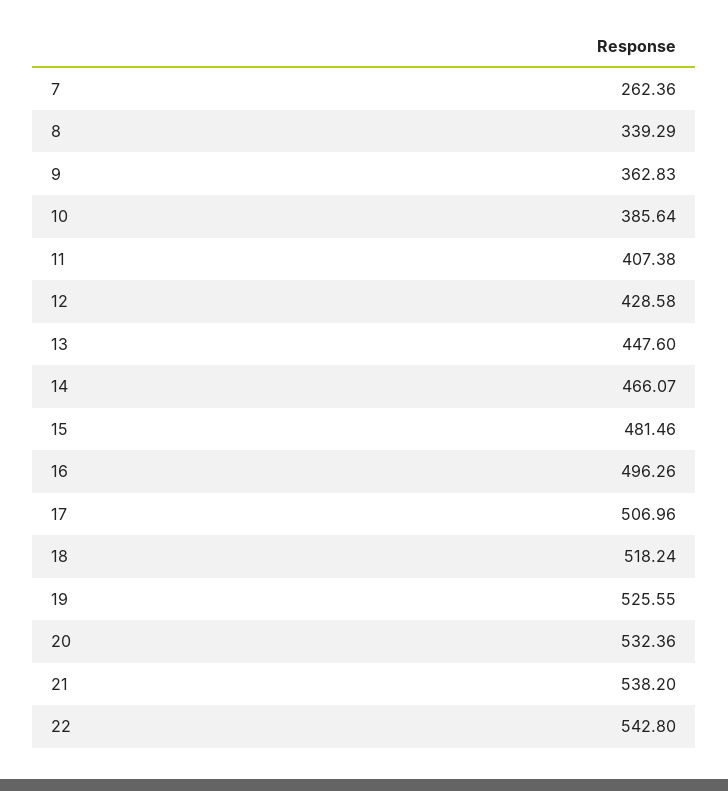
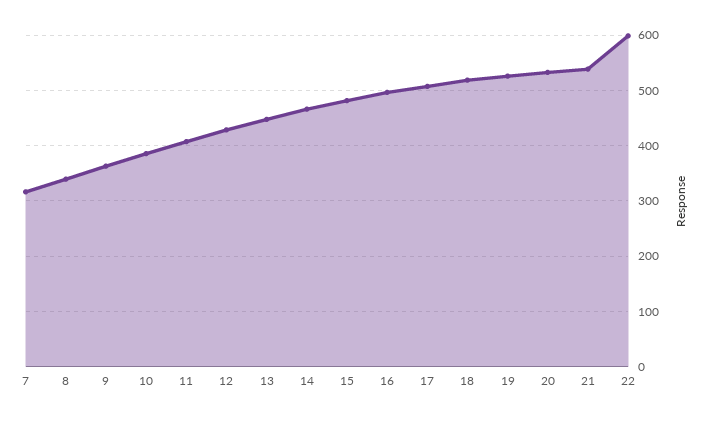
7: 262.36 -> 320
22: 542.8 -> 600

